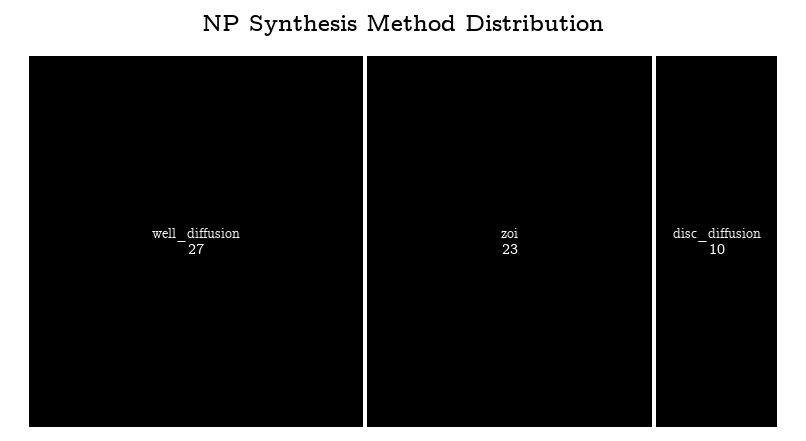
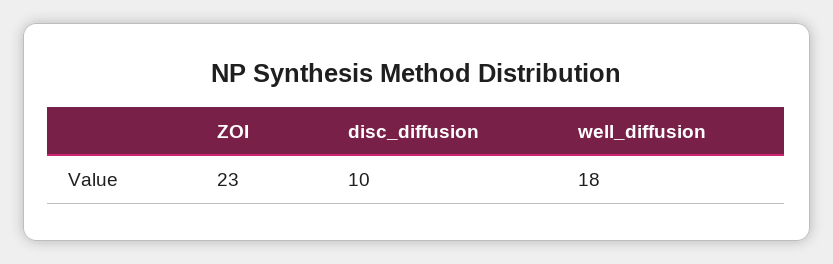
well_diffusion: 27 -> 18

